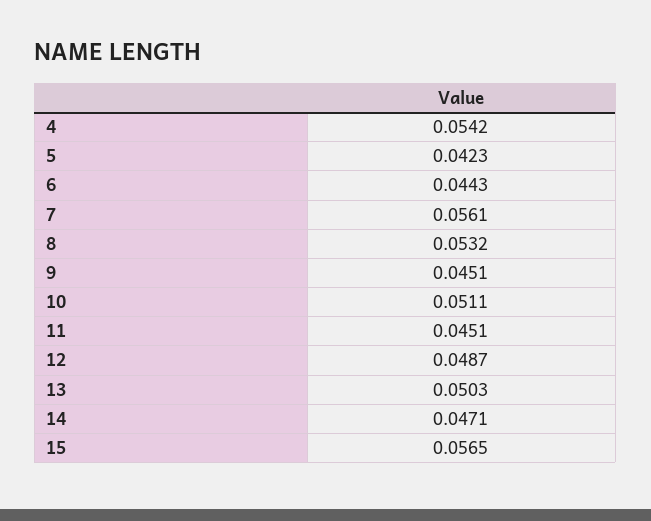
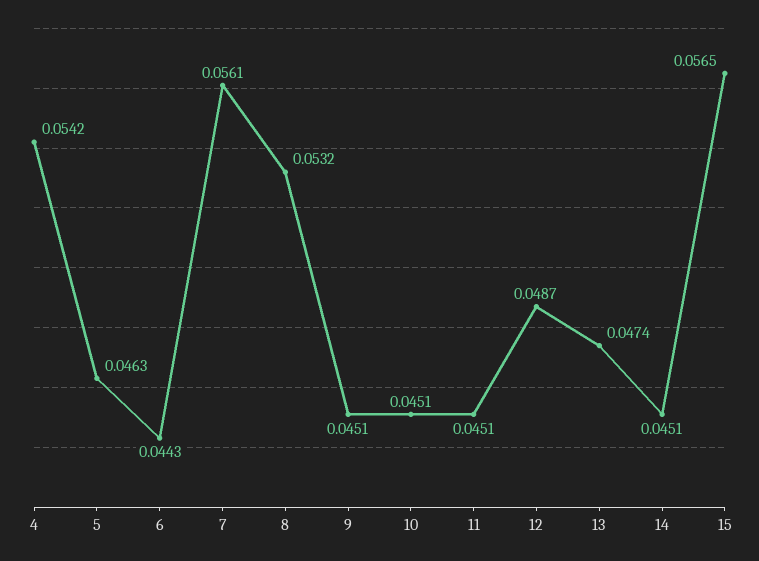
5: 0.0423 -> 0.0463
10: 0.0511 -> 0.0451
13: 0.0503 -> 0.0474
14: 0.0471 -> 0.0451

